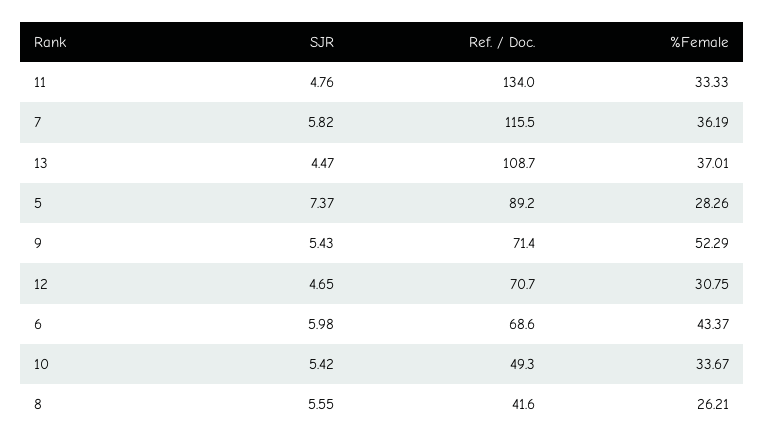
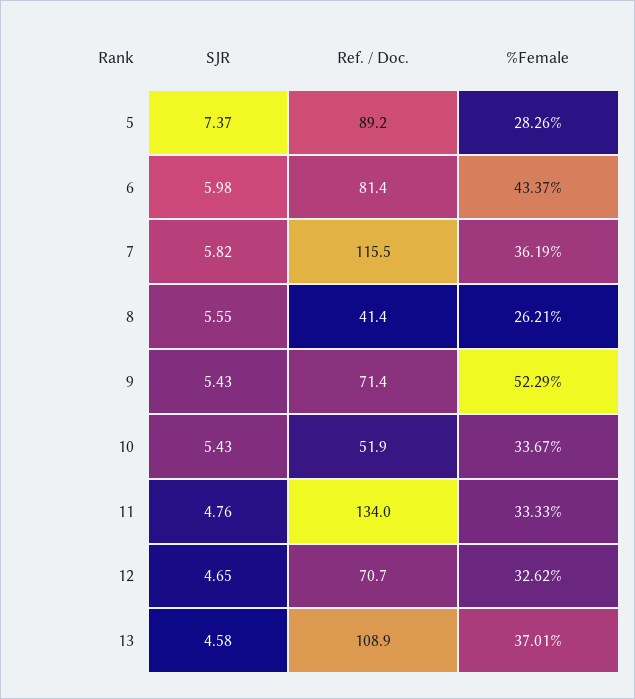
SJR, 13: 4.47 -> 4.58
Ref. / Doc., 13: 108.7 -> 108.9
%Female, 12: 30.75 -> 32.62
Ref. / Doc., 6: 68.6 -> 81.4
SJR, 10: 5.42 -> 5.43
Ref. / Doc., 10: 49.3 -> 51.9
Ref. / Doc., 8: 41.6 -> 41.4

